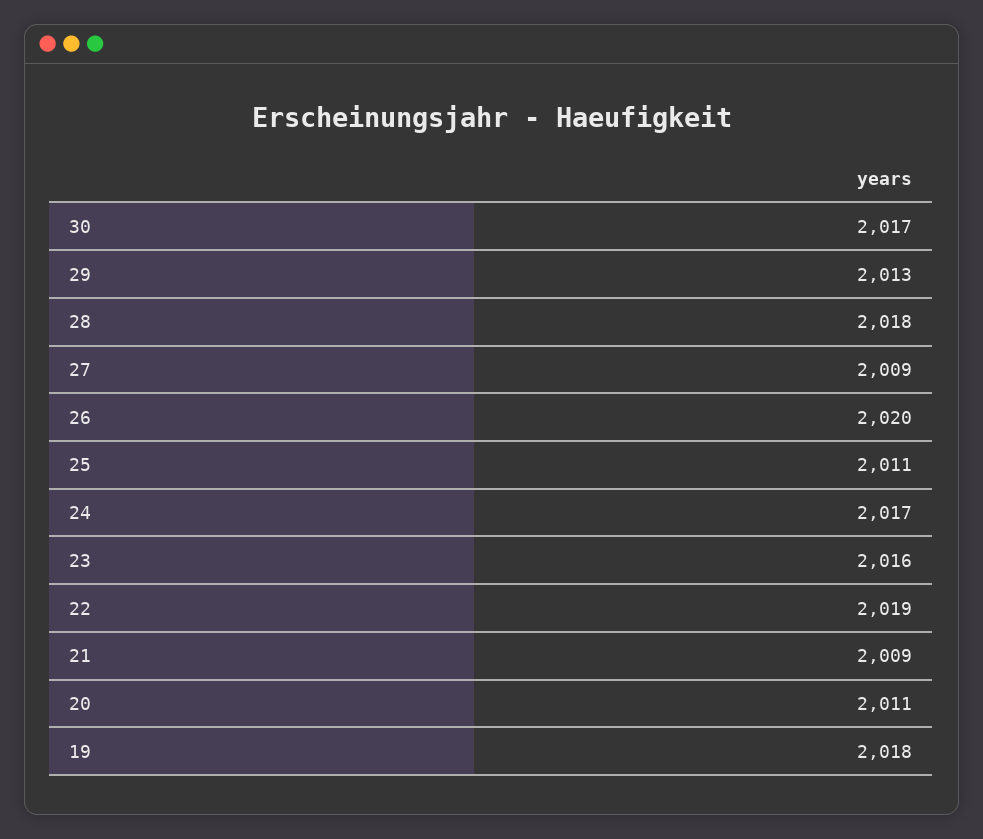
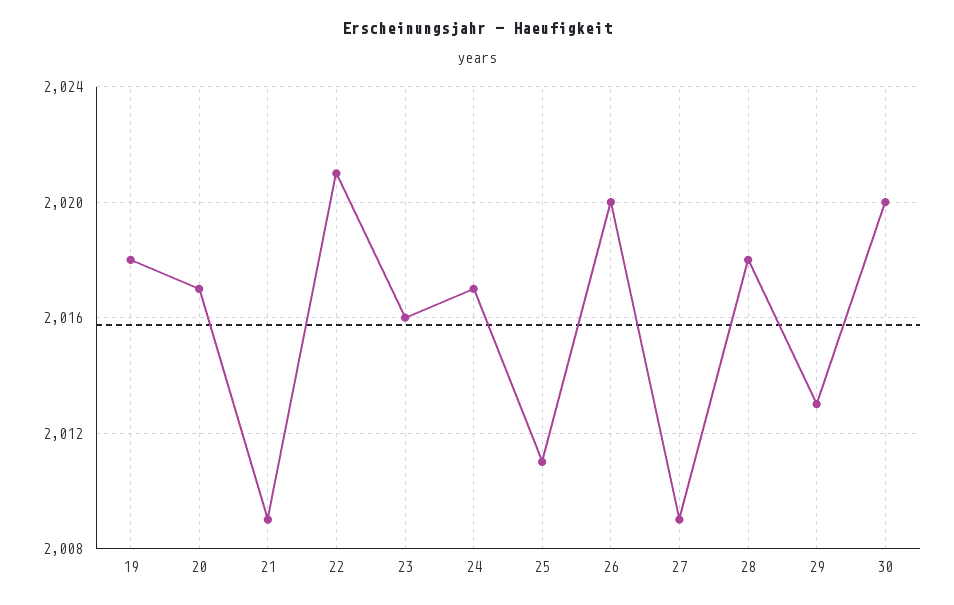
30: 2017 -> 2020
22: 2019 -> 2021
20: 2011 -> 2017

